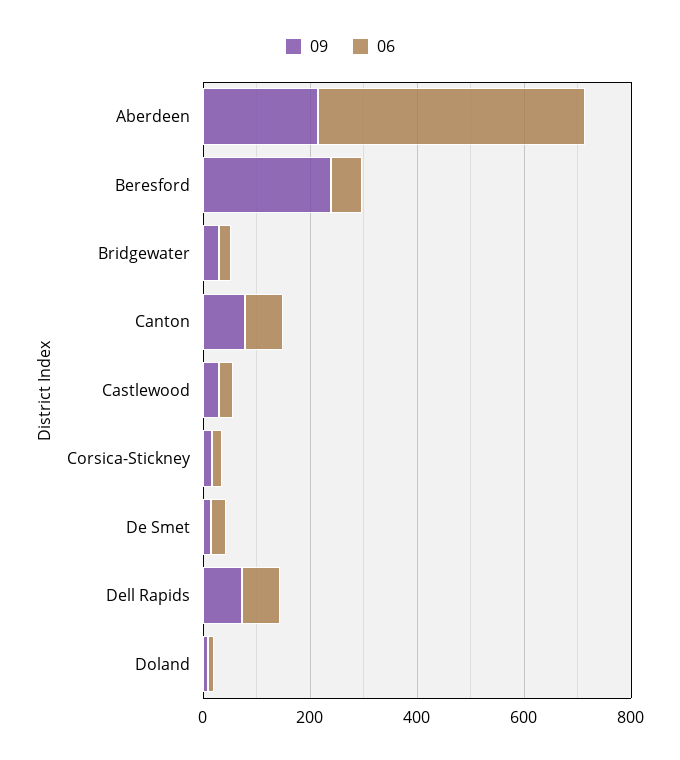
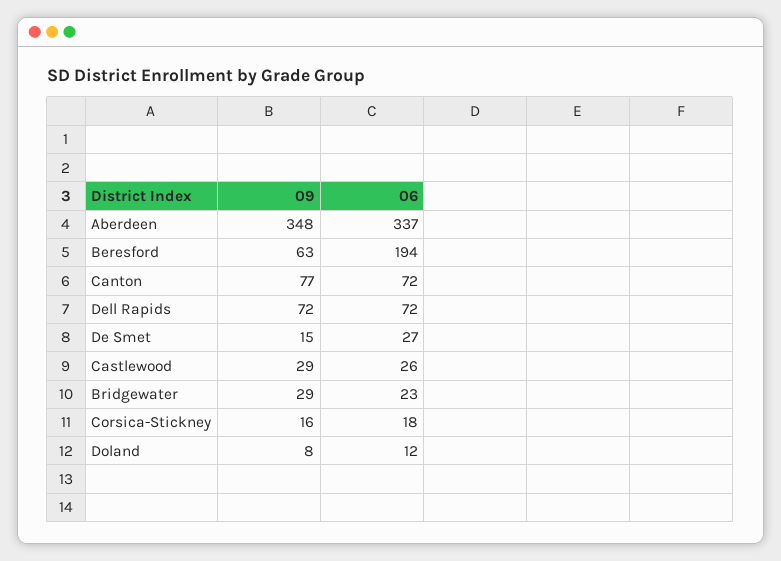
09, Aberdeen: 200 -> 348
06, Aberdeen: 500 -> 337
09, Beresford: 250 -> 63
06, Beresford: 50 -> 194

